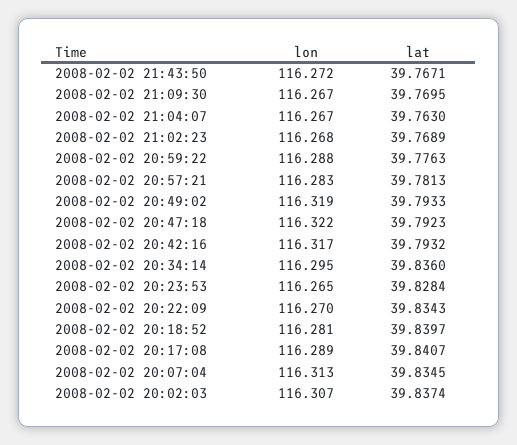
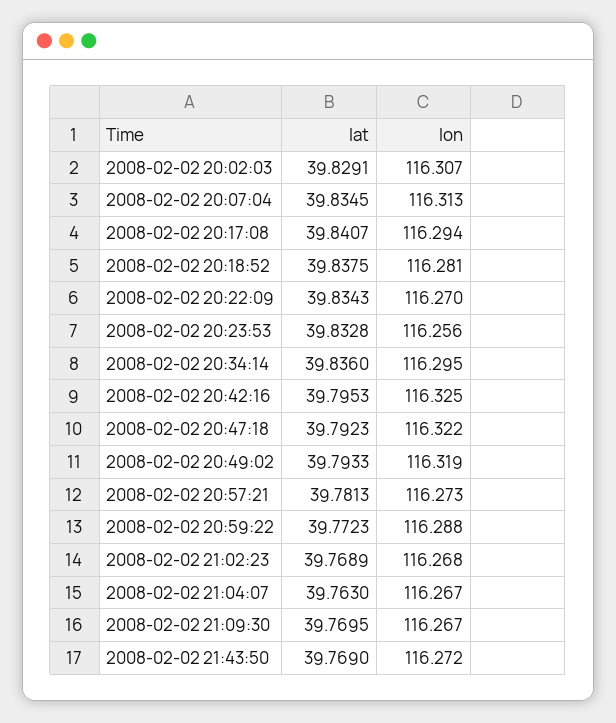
lat, 2008-02-02 21:43:50: 39.7671 -> 39.769
lat, 2008-02-02 20:59:22: 39.7763 -> 39.7723
lon, 2008-02-02 20:57:21: 116.283 -> 116.273
lon, 2008-02-02 20:42:16: 116.317 -> 116.325
lat, 2008-02-02 20:42:16: 39.7932 -> 39.7953
lon, 2008-02-02 20:23:53: 116.265 -> 116.256
lat, 2008-02-02 20:23:53: 39.8284 -> 39.8328
lat, 2008-02-02 20:18:52: 39.8397 -> 39.8375
lon, 2008-02-02 20:17:08: 116.289 -> 116.294
lat, 2008-02-02 20:02:03: 39.8374 -> 39.8291

